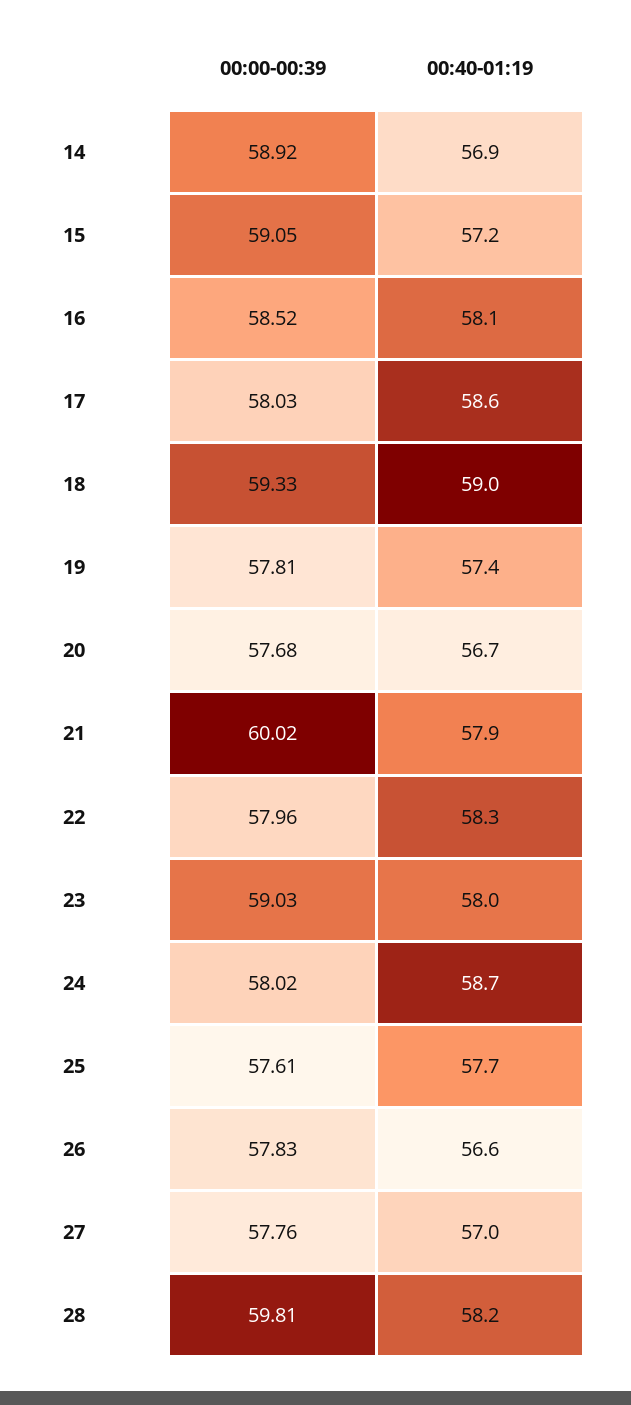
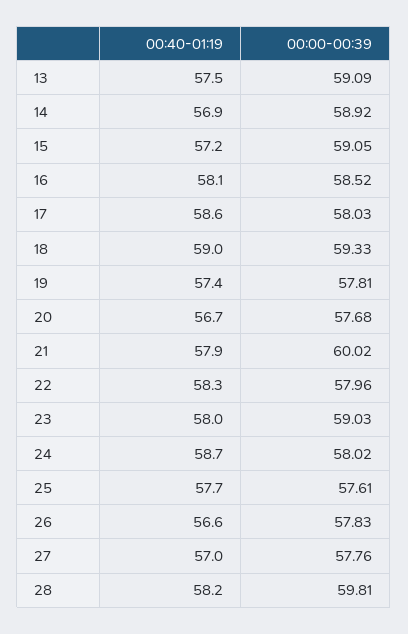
00:40-01:19, 13: none -> 57.5
00:00-00:39, 13: none -> 59.09

